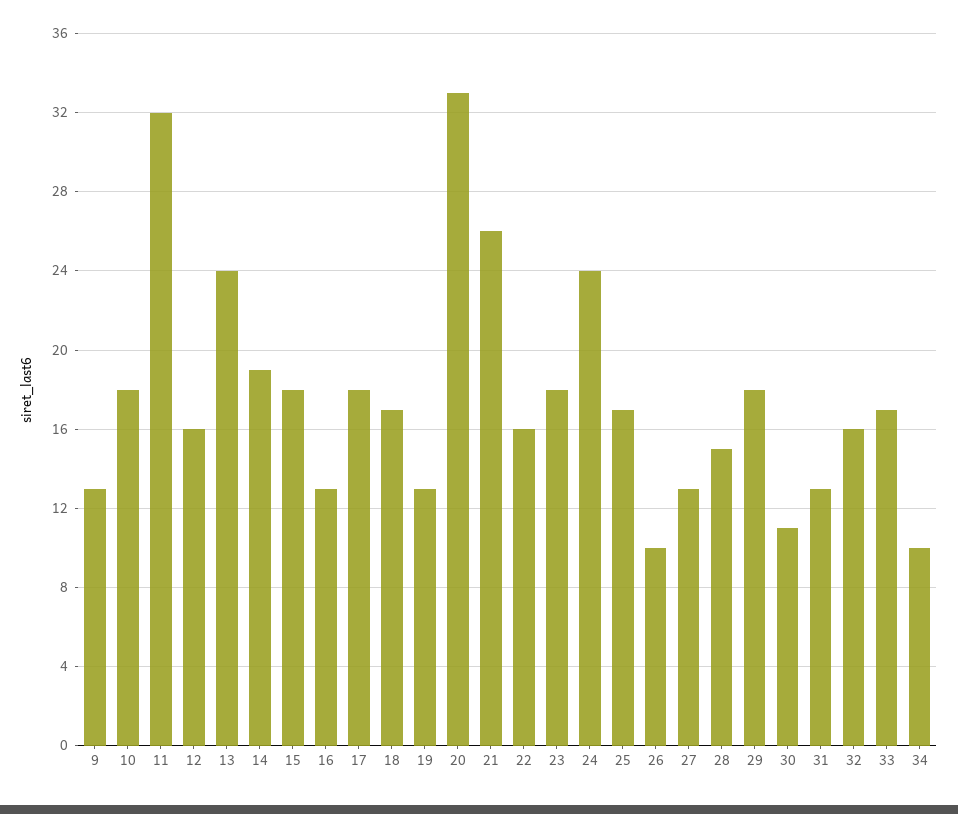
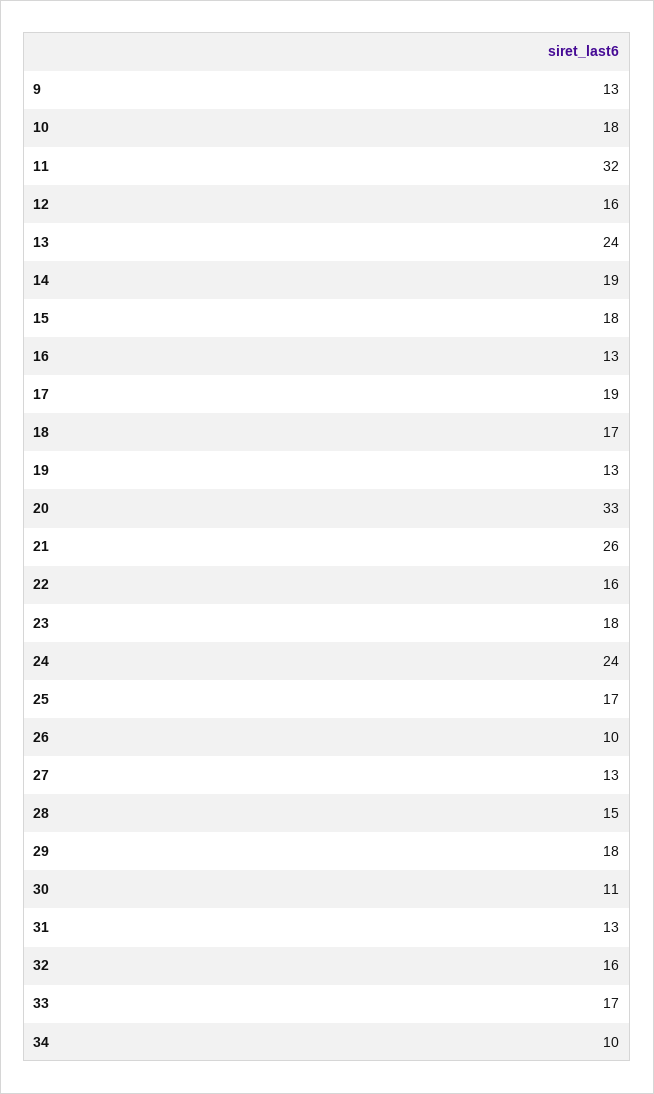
17: 18 -> 19

